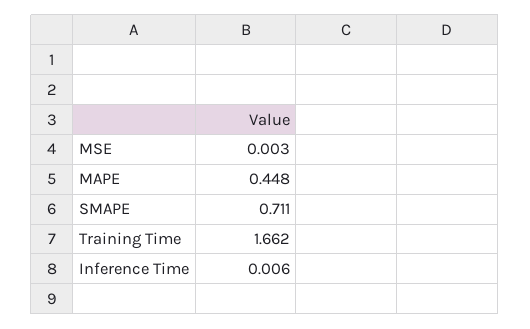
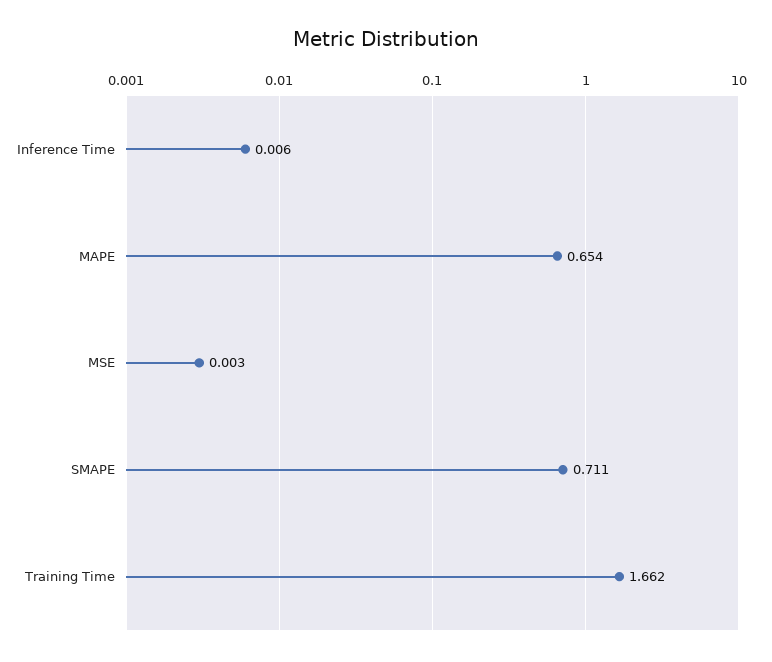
MAPE: 0.448 -> 0.654

